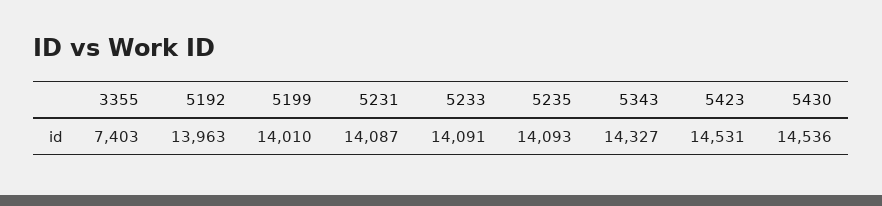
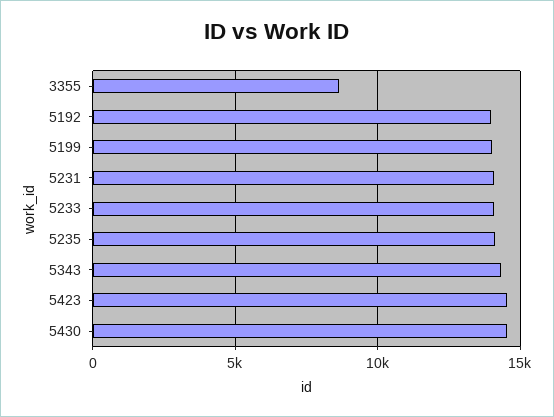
3355: 7403 -> 8500

